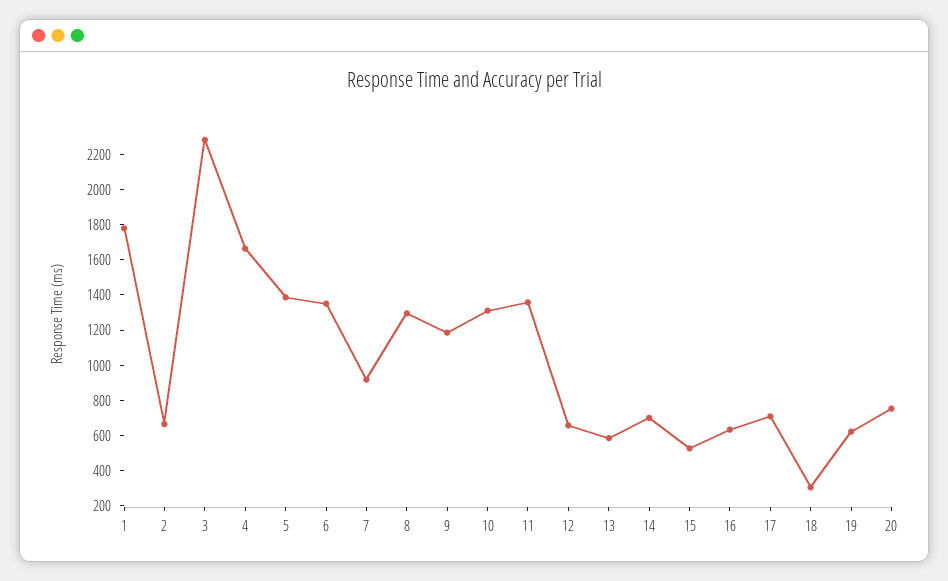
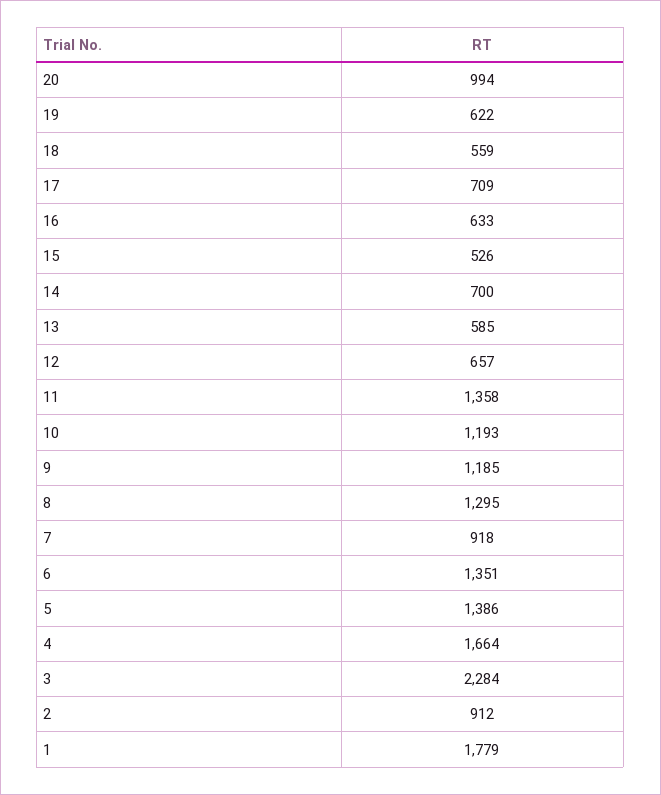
2: 650 -> 912
10: 1300 -> 1193
18: 300 -> 559
20: 750 -> 994

